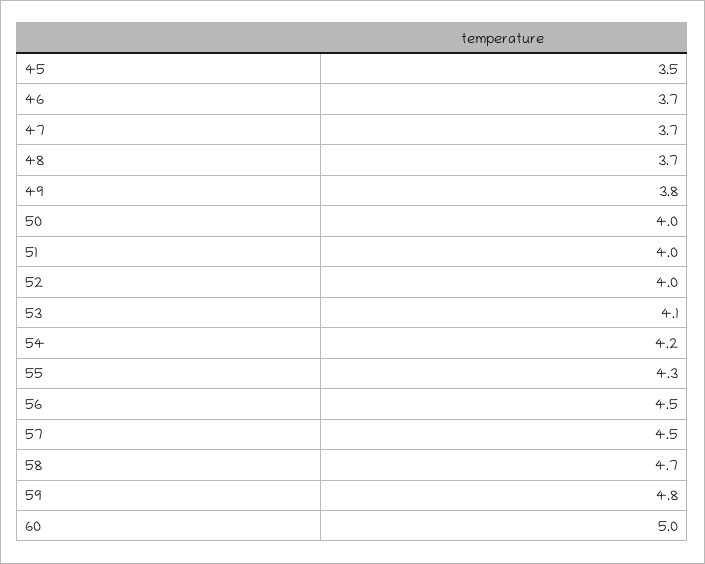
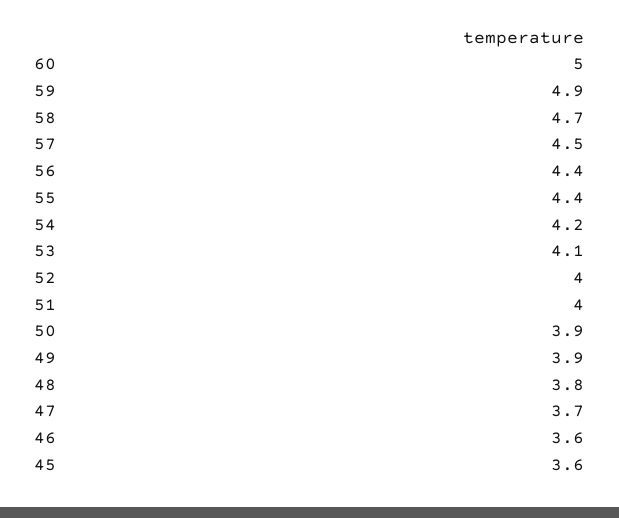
45: 3.5 -> 3.6
46: 3.7 -> 3.6
48: 3.7 -> 3.8
49: 3.8 -> 3.9
50: 4 -> 3.9
55: 4.3 -> 4.4
56: 4.5 -> 4.4
59: 4.8 -> 4.9

